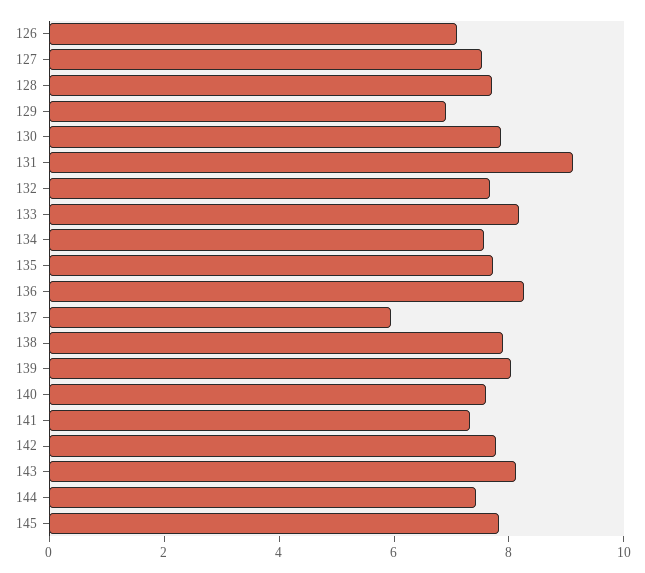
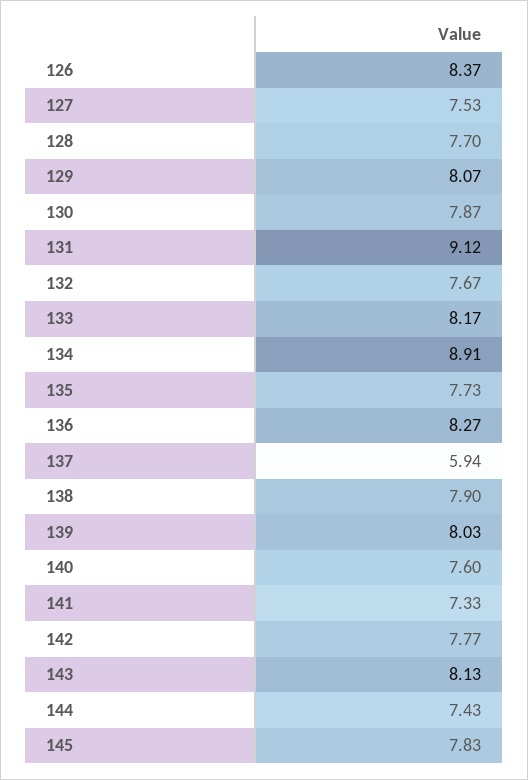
126: 7 -> 8.37
129: 7 -> 8.07
134: 7.5 -> 8.91

